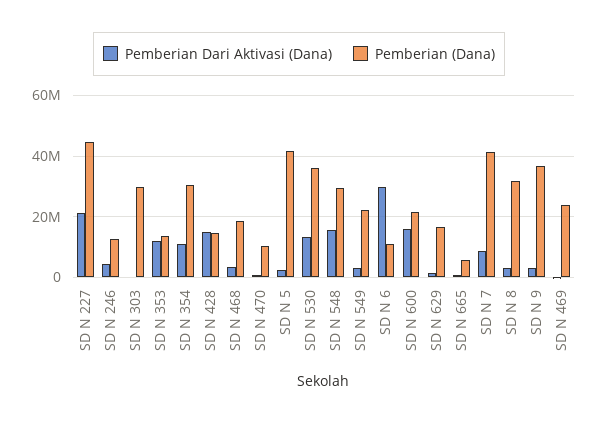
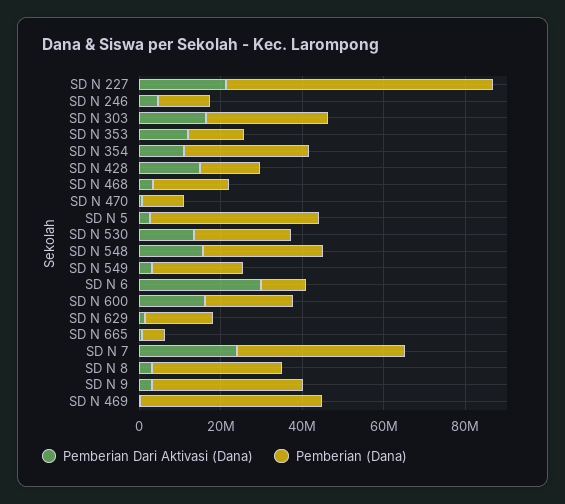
Pemberian (Dana), SD N 227: 44000000 -> 65000000
Pemberian Dari Aktivasi (Dana), SD N 303: 0 -> 15000000
Pemberian (Dana), SD N 530: 36000000 -> 25000000
Pemberian Dari Aktivasi (Dana), SD N 7: 8000000 -> 25000000
Pemberian (Dana), SD N 469: 24000000 -> 45000000

